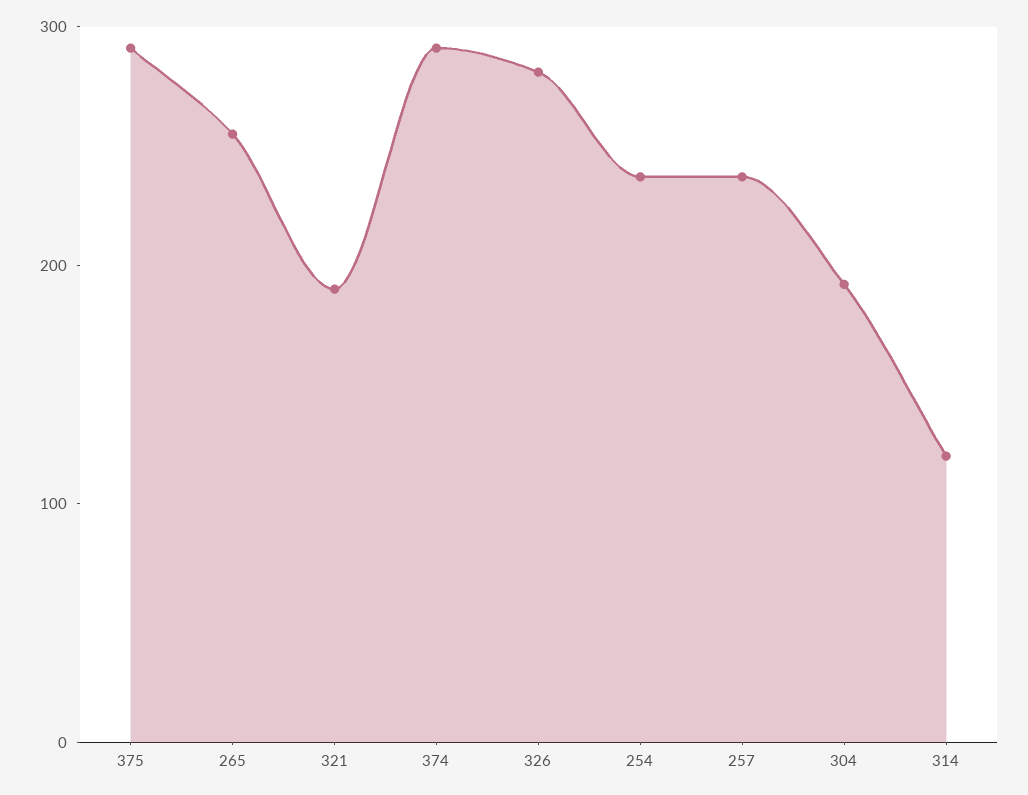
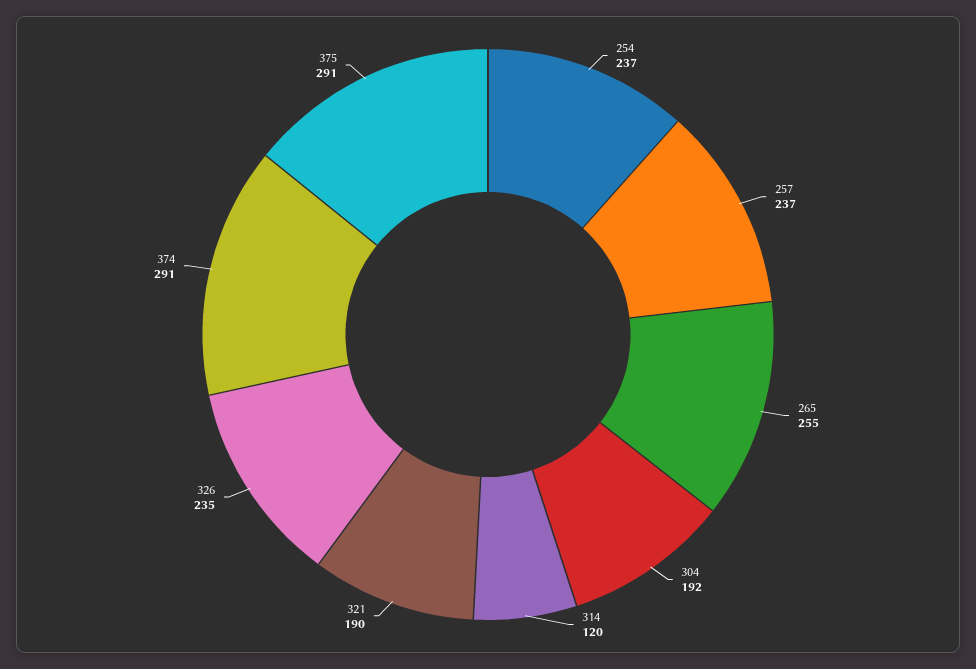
326: 280 -> 235

